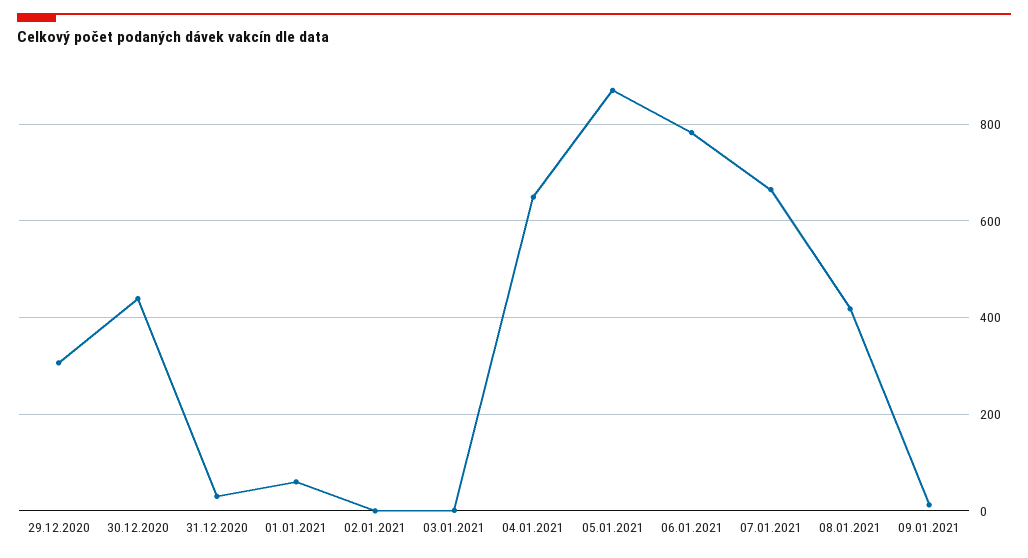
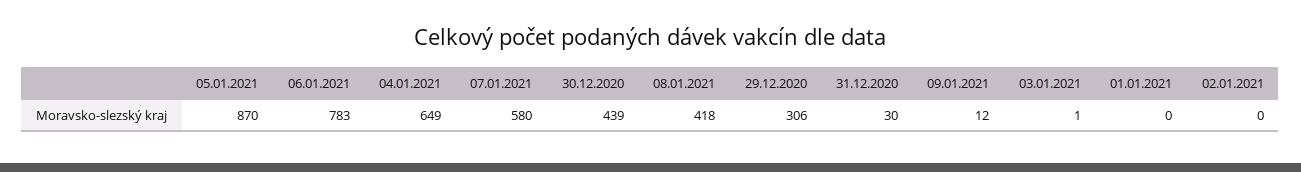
01.01.2021: 60 -> 0
07.01.2021: 660 -> 580

